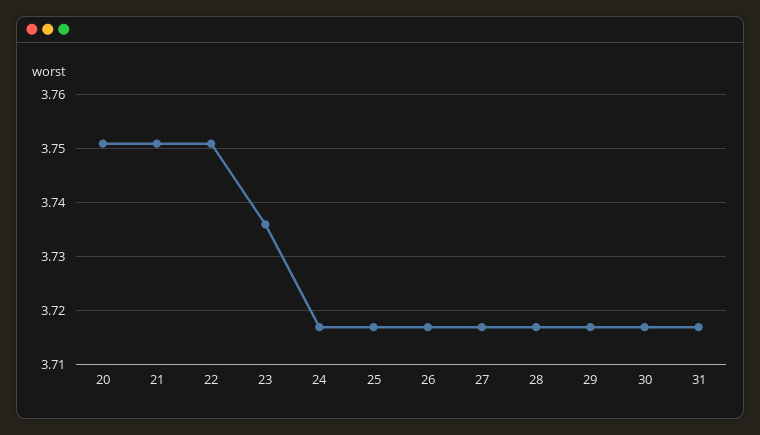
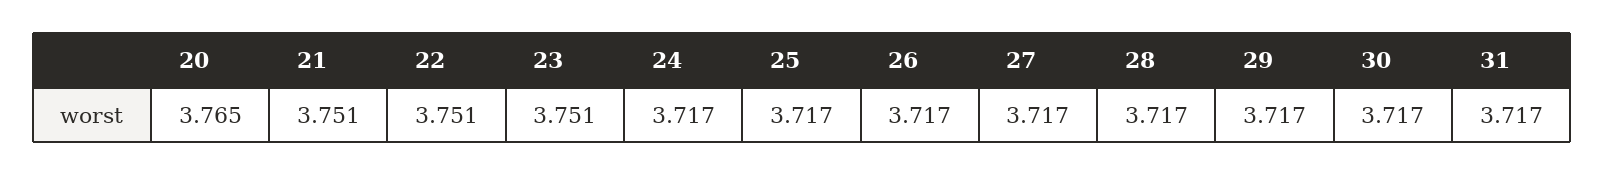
20: 3.75 -> 3.765
23: 3.735 -> 3.751

